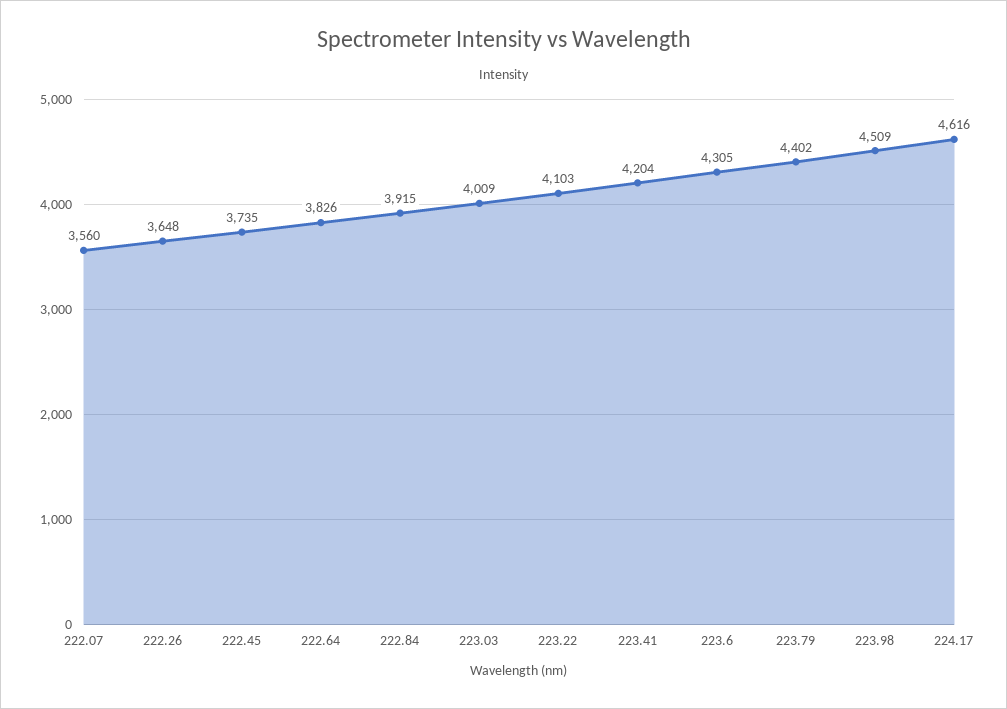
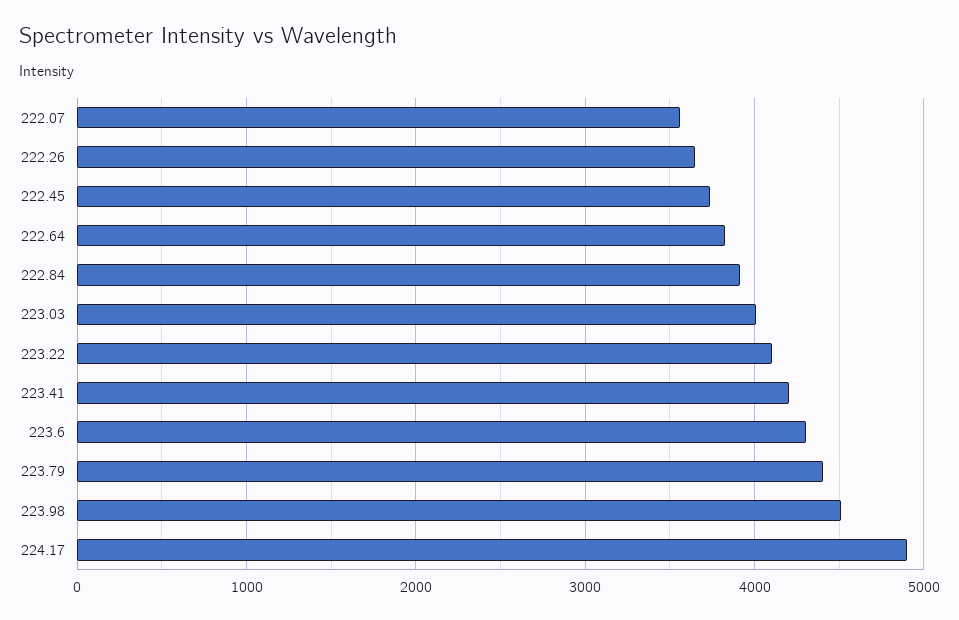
224.17: 4616 -> 4900

